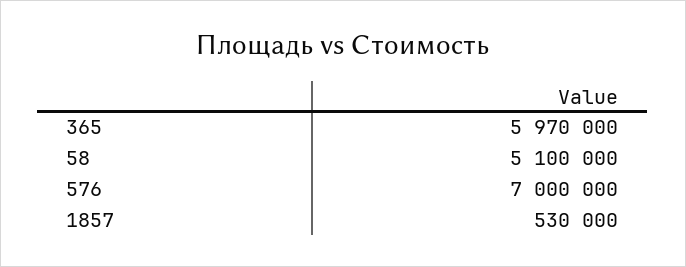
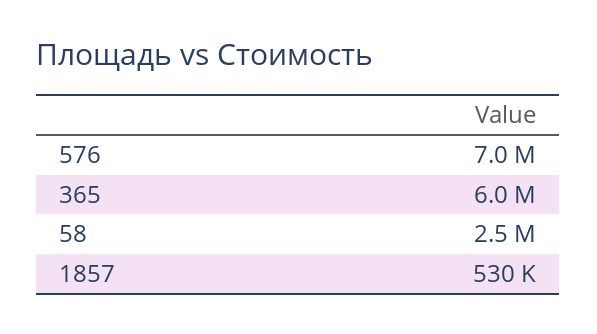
58: 5100000 -> 2500000

